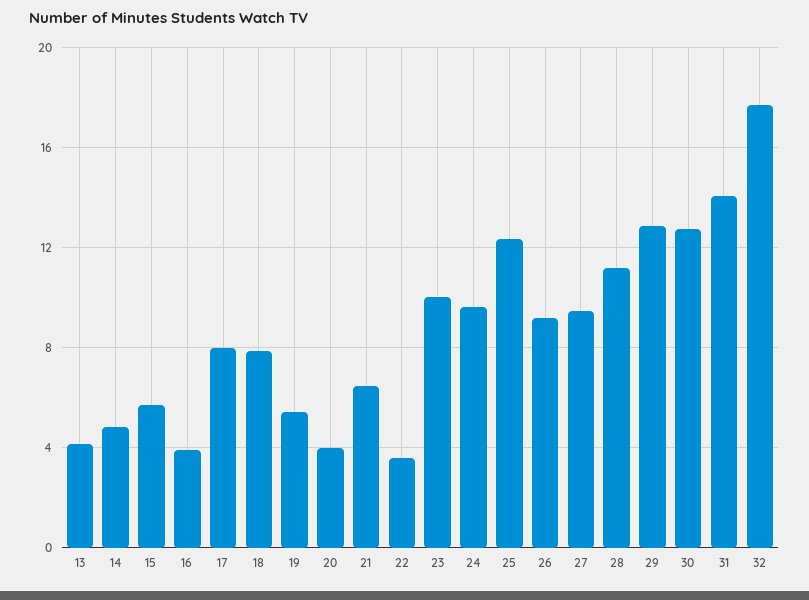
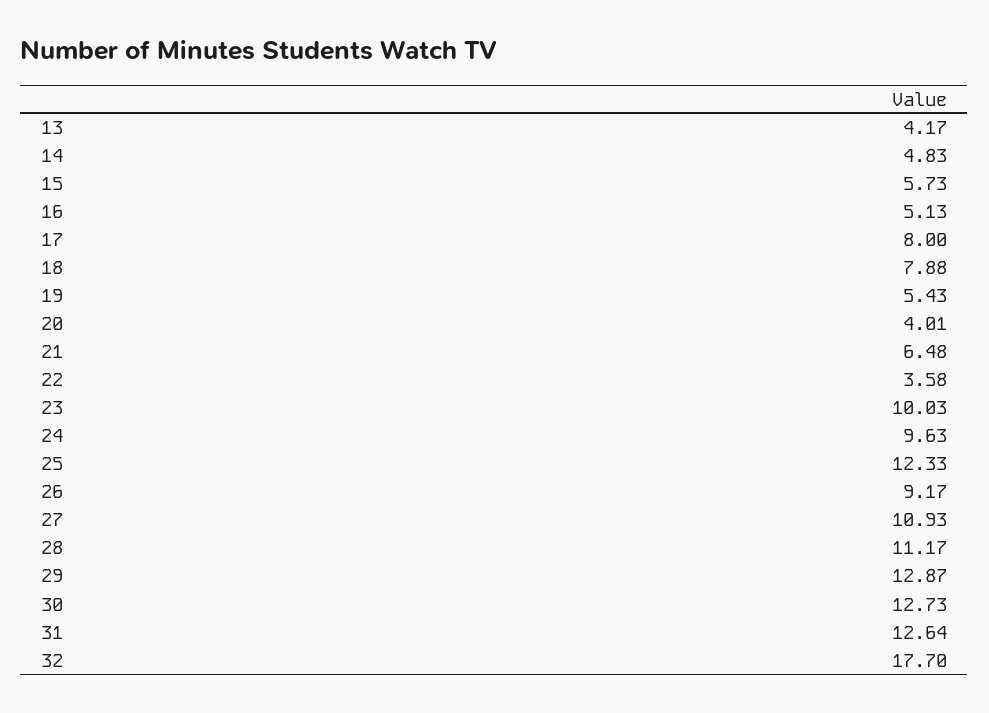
16: 4 -> 5.13
27: 9.5 -> 10.93
31: 14 -> 12.64

